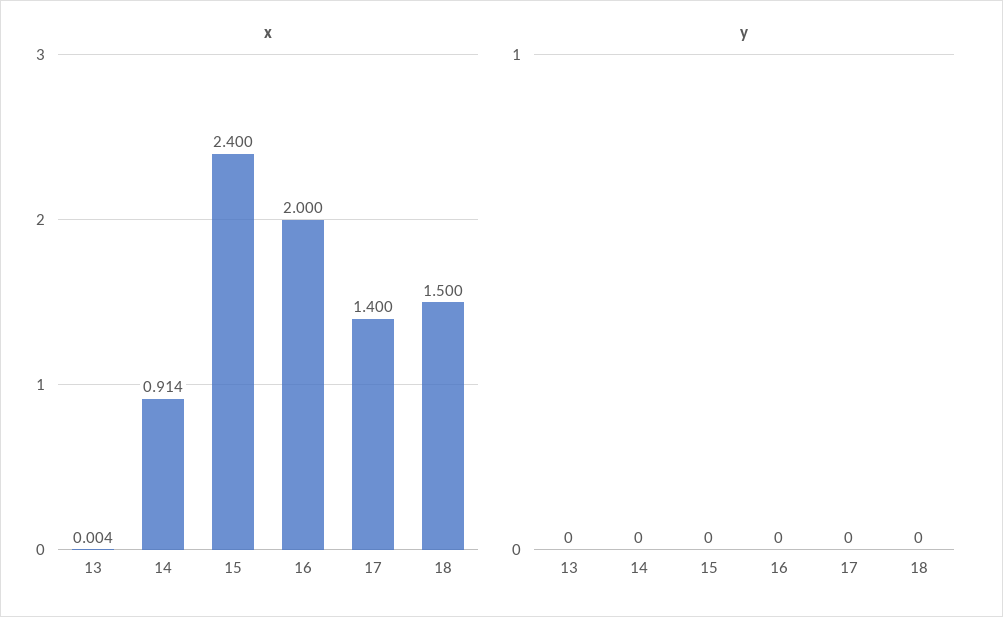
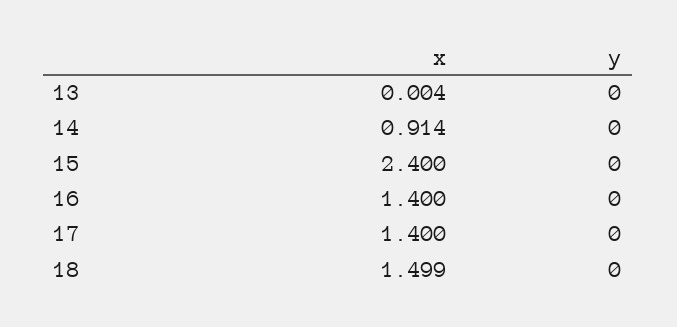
x, 16: 2 -> 1.4
x, 18: 1.5 -> 1.499

